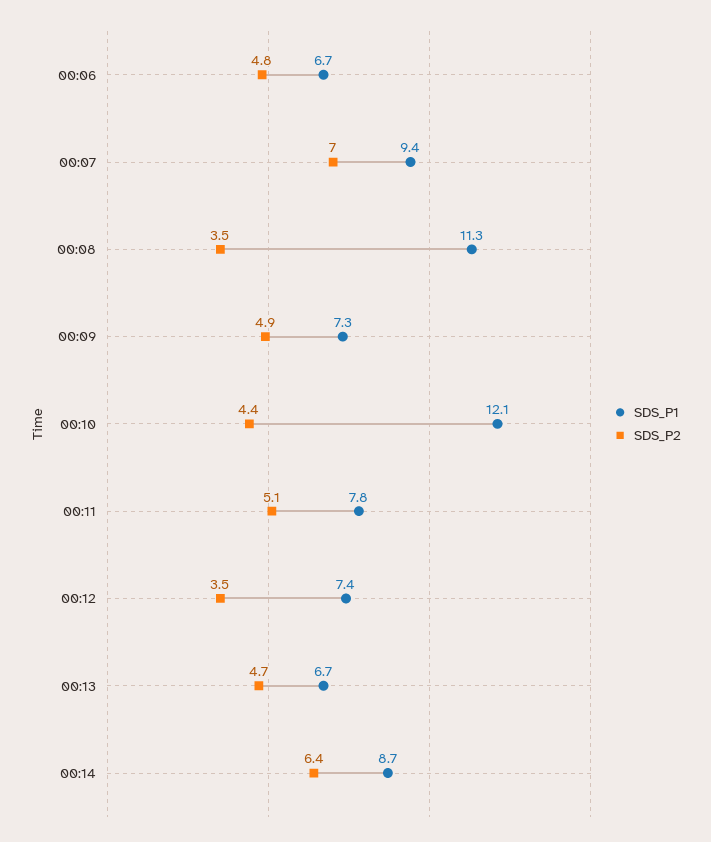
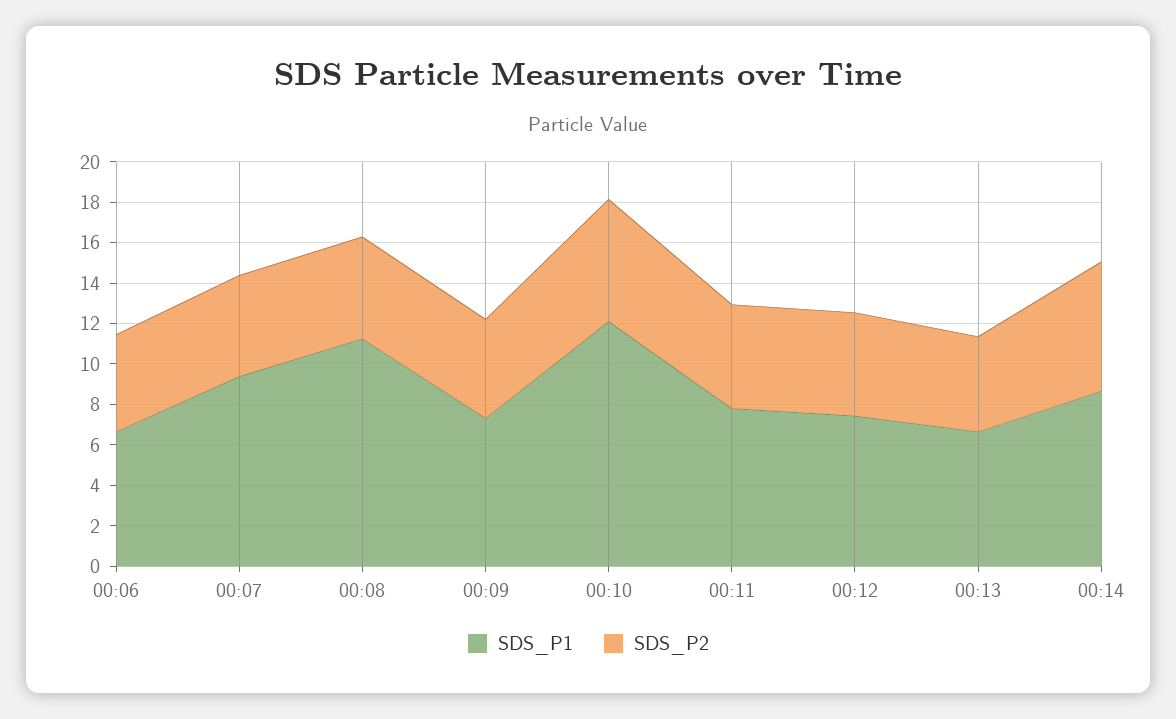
SDS_P2, 00:07: 7 -> 5
SDS_P2, 00:08: 3.5 -> 5
SDS_P2, 00:10: 4.4 -> 6
SDS_P2, 00:12: 3.5 -> 5

